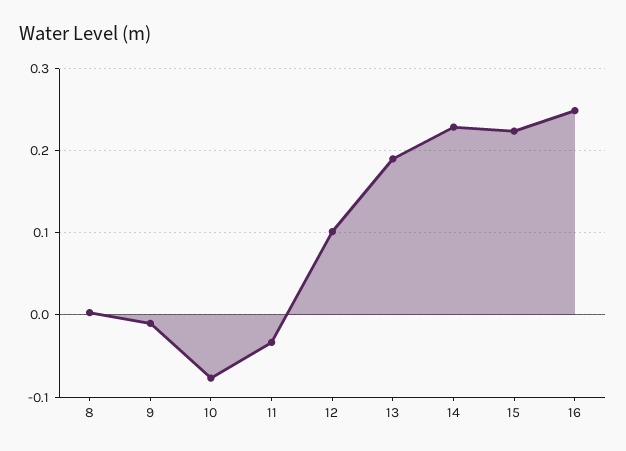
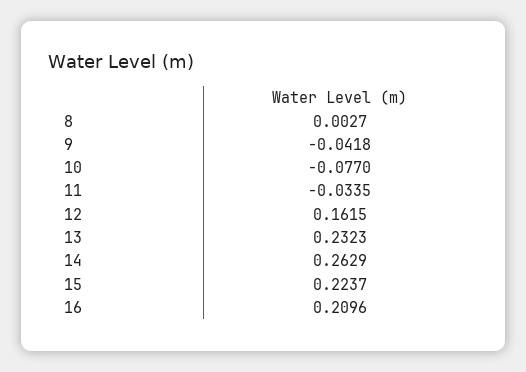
9: -0.01 -> -0.0418
12: 0.1 -> 0.1615
13: 0.19 -> 0.2323
14: 0.23 -> 0.2629
16: 0.25 -> 0.2096

